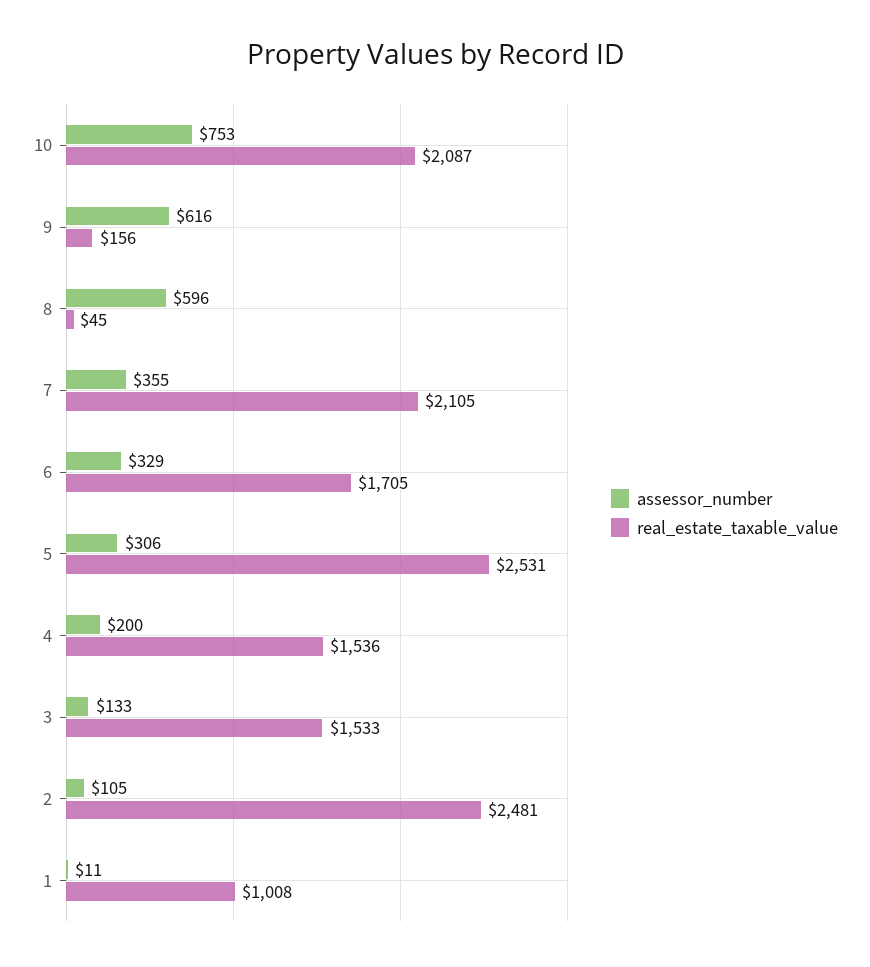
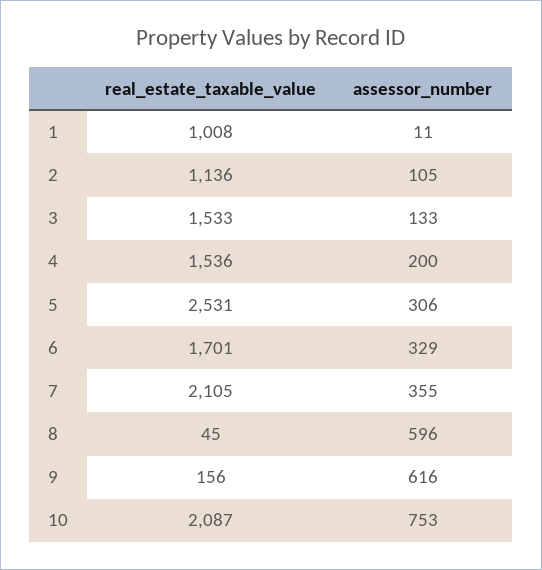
real_estate_taxable_value, 6: 1705 -> 1701
real_estate_taxable_value, 2: 2481 -> 1136

